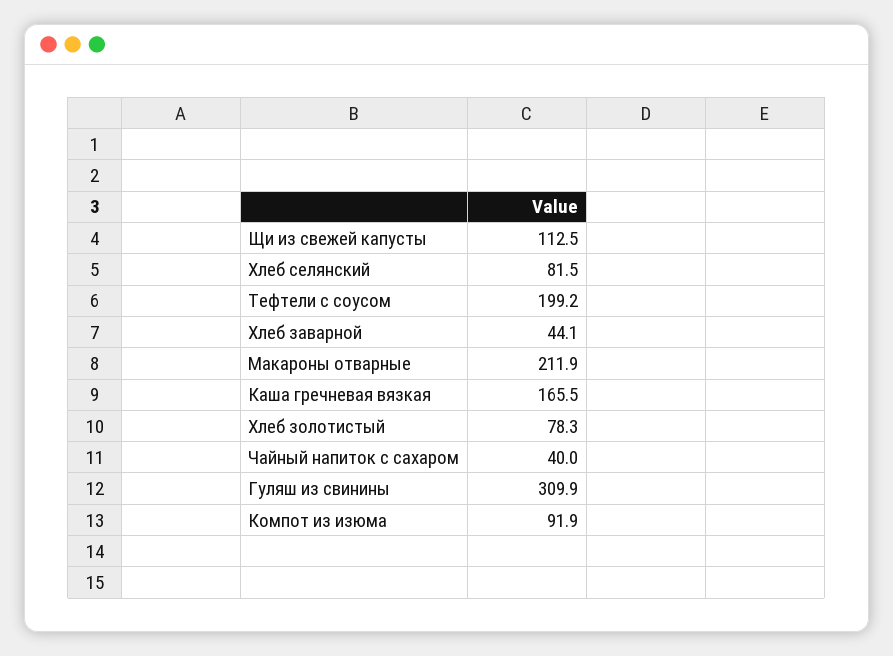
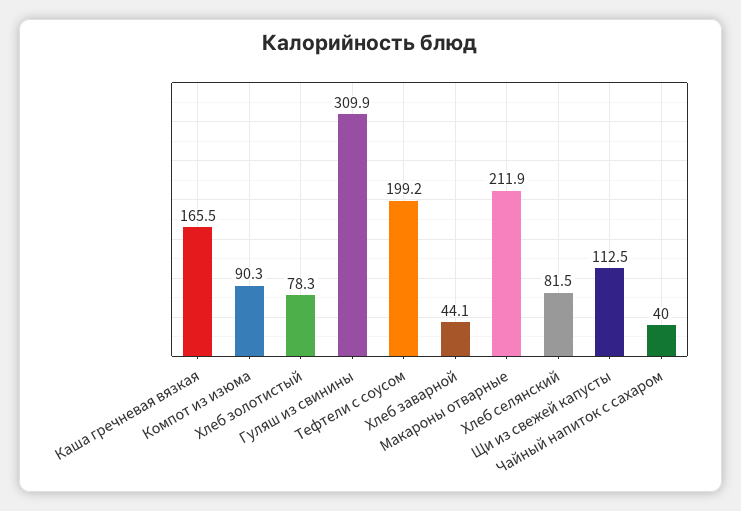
Компот из изюма: 91.9 -> 90.3

